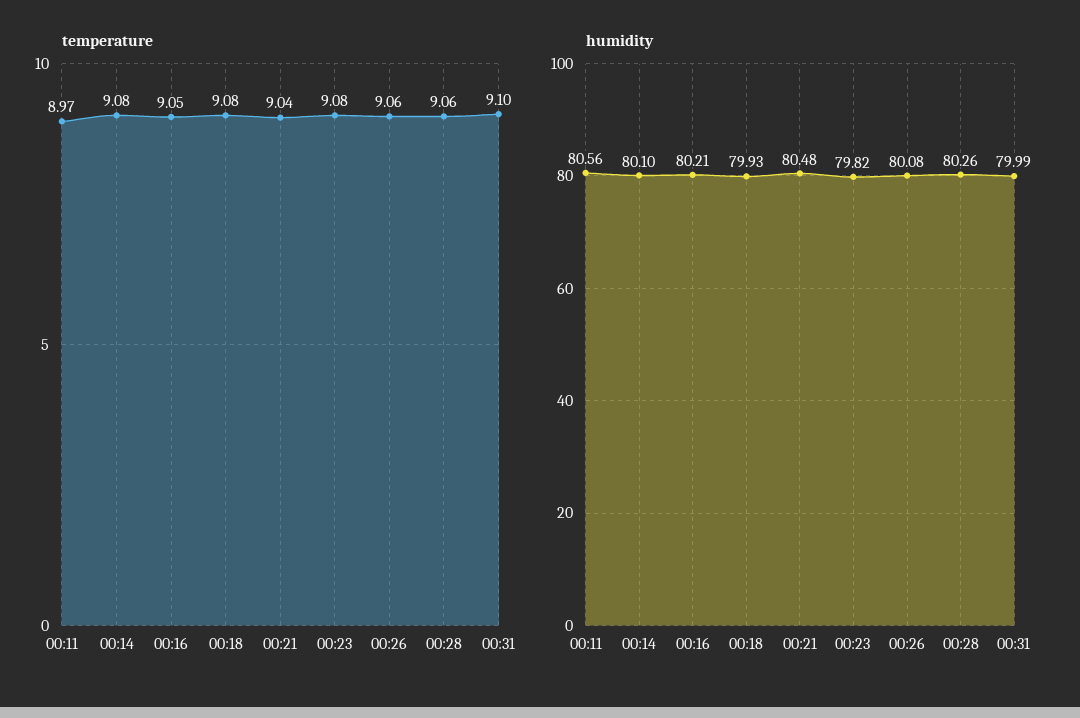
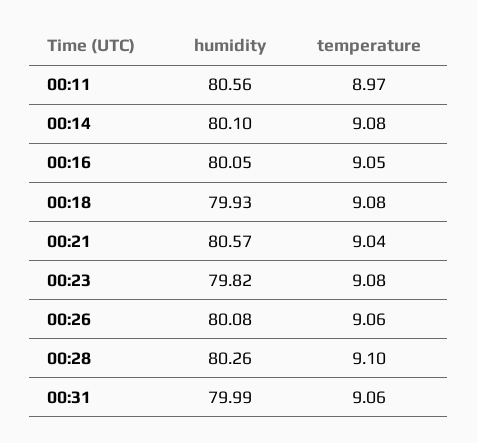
temperature, 00:28: 9.06 -> 9.1
temperature, 00:31: 9.1 -> 9.06
humidity, 00:16: 80.21 -> 80.05
humidity, 00:21: 80.48 -> 80.57

